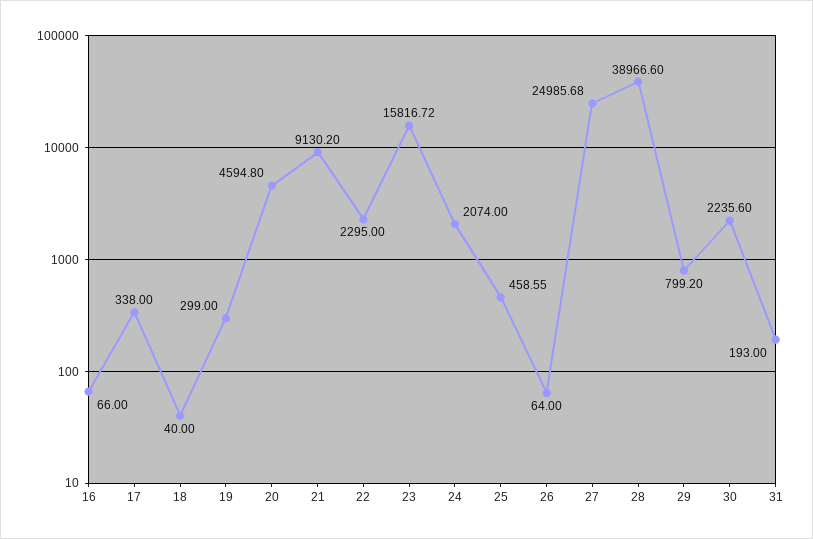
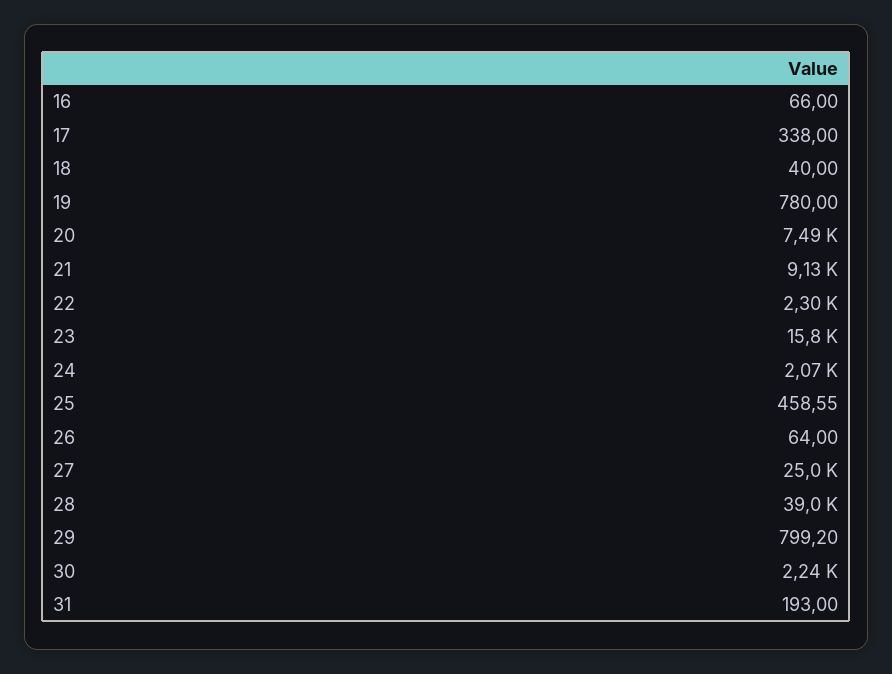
19: 299 -> 780
20: 4594.8 -> 7490

